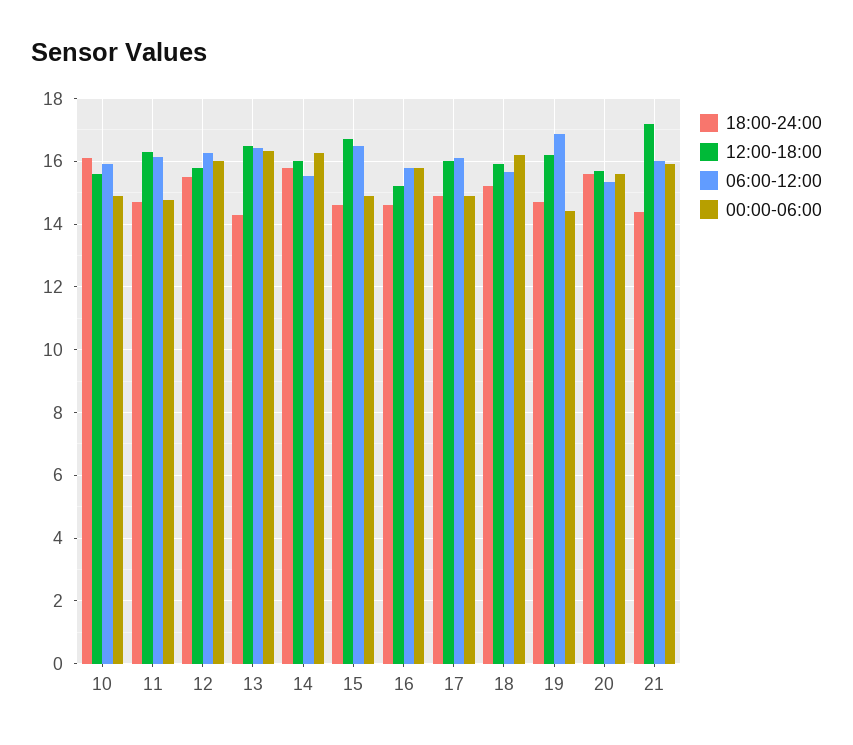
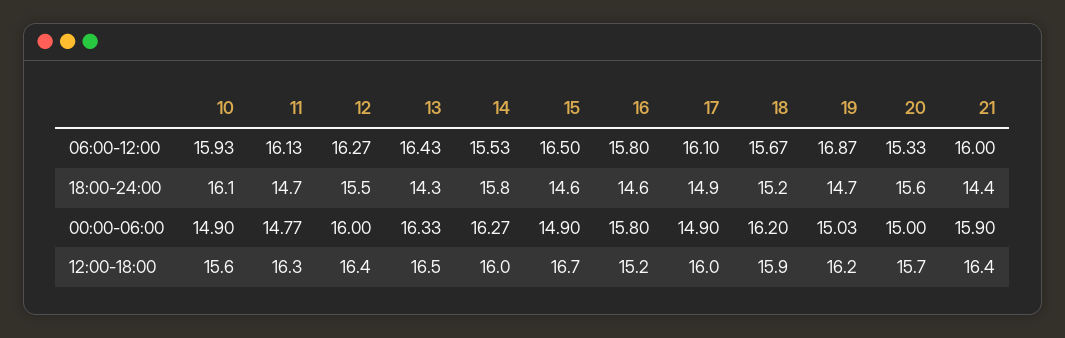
12:00-18:00, 12: 15.8 -> 16.4
00:00-06:00, 19: 14.4 -> 15.03
00:00-06:00, 20: 15.6 -> 15
12:00-18:00, 21: 17.2 -> 16.4

